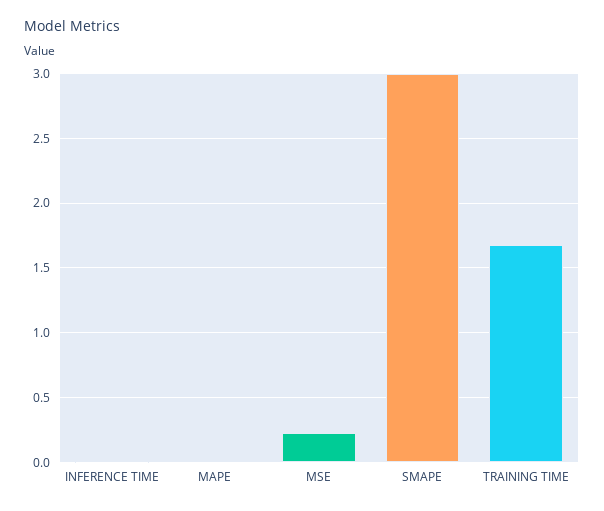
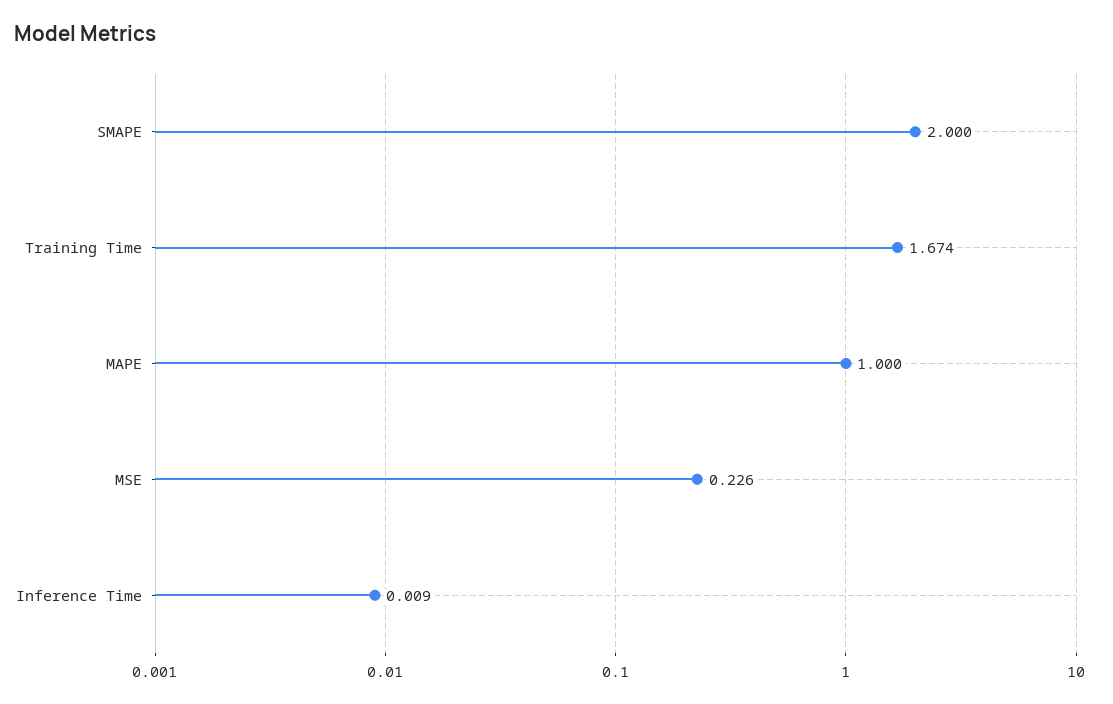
MAPE: 0 -> 1
SMAPE: 3 -> 2

